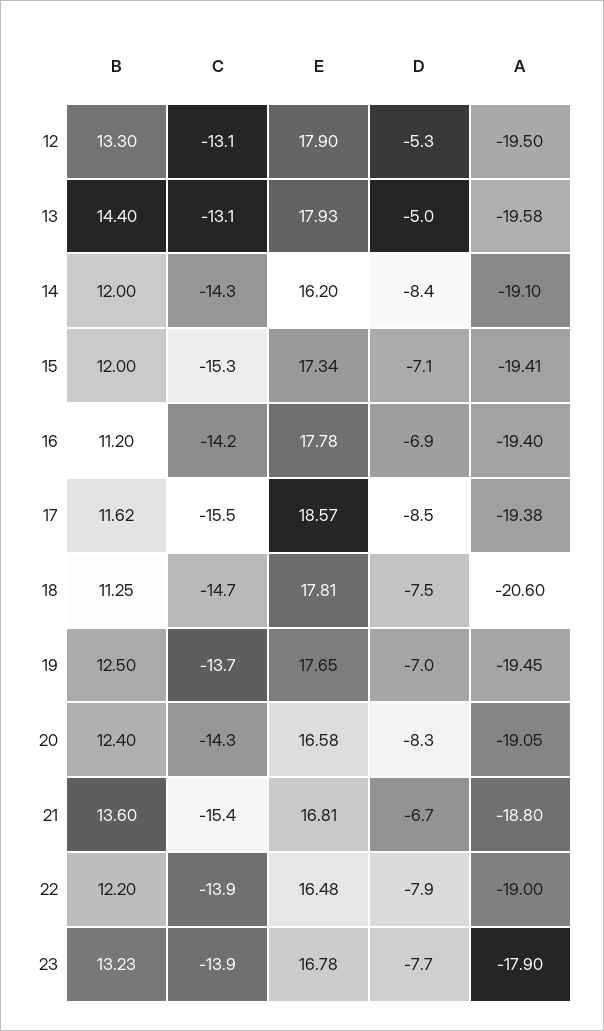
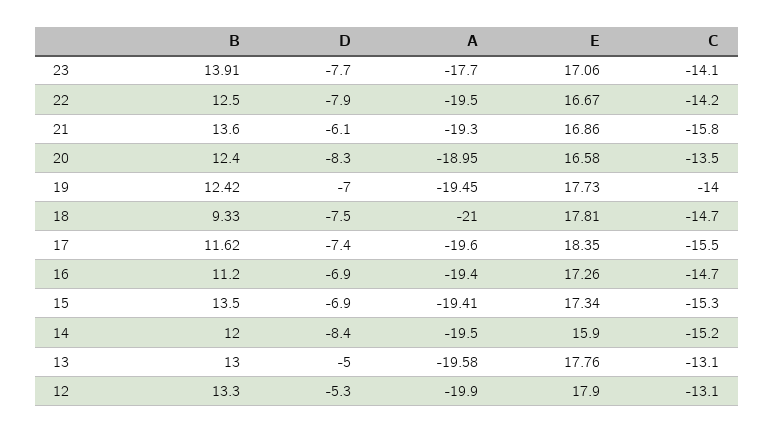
A, 12: -19.5 -> -19.9
B, 13: 14.4 -> 13
E, 13: 17.93 -> 17.76
C, 14: -14.3 -> -15.2
E, 14: 16.2 -> 15.9
A, 14: -19.1 -> -19.5
B, 15: 12 -> 13.5
D, 15: -7.1 -> -6.9
C, 16: -14.2 -> -14.7
E, 16: 17.78 -> 17.26
E, 17: 18.57 -> 18.35
D, 17: -8.5 -> -7.4
A, 17: -19.38 -> -19.6
B, 18: 11.25 -> 9.33
A, 18: -20.6 -> -21
B, 19: 12.5 -> 12.42
C, 19: -13.7 -> -14
E, 19: 17.65 -> 17.73
C, 20: -14.3 -> -13.5
A, 20: -19.05 -> -18.95
C, 21: -15.4 -> -15.8
E, 21: 16.81 -> 16.86
D, 21: -6.7 -> -6.1
A, 21: -18.8 -> -19.3
B, 22: 12.2 -> 12.5
C, 22: -13.9 -> -14.2
E, 22: 16.48 -> 16.67
A, 22: -19 -> -19.5
B, 23: 13.23 -> 13.91
C, 23: -13.9 -> -14.1
E, 23: 16.78 -> 17.06
A, 23: -17.9 -> -17.7

